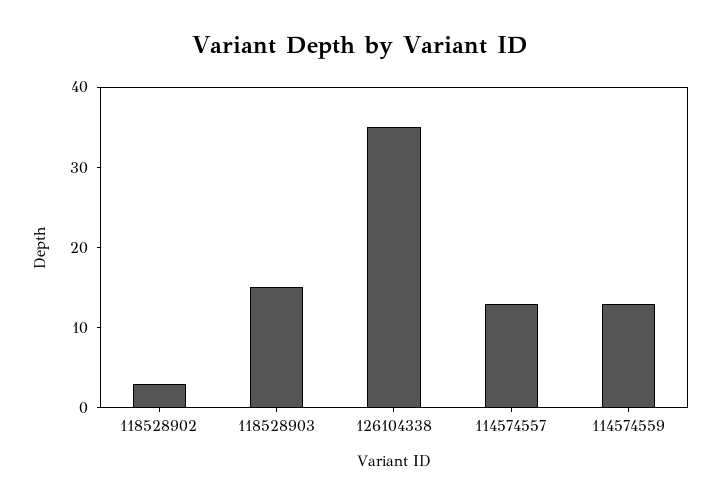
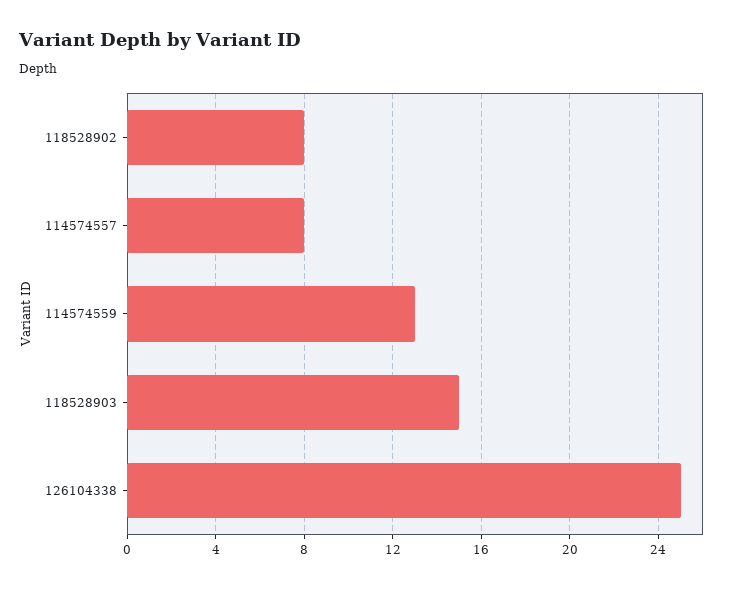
118528902: 3 -> 8
126104338: 35 -> 25
114574557: 13 -> 8

